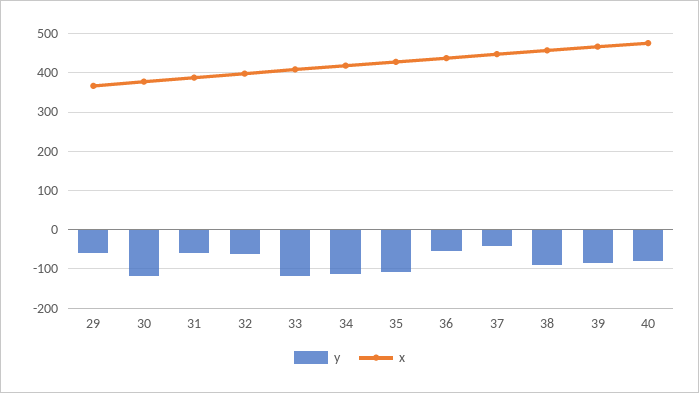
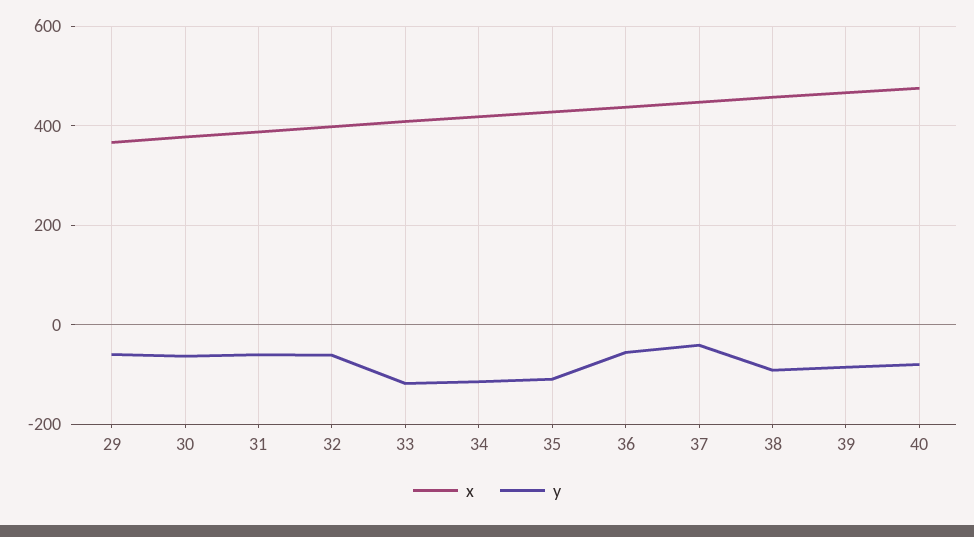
y, 30: -120 -> -60

